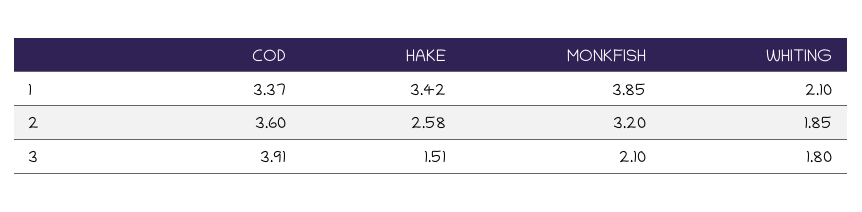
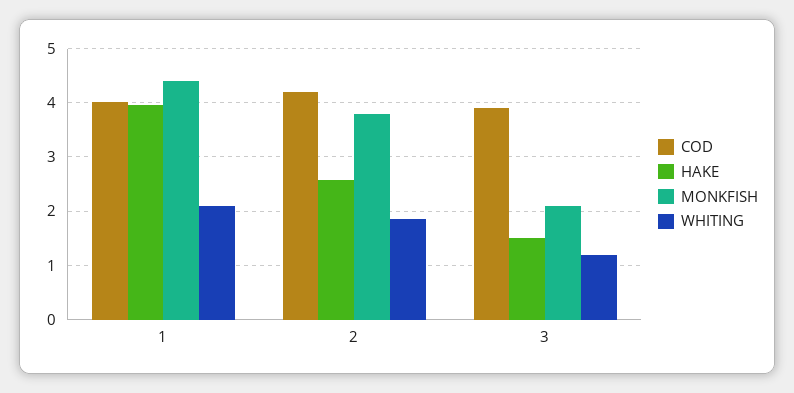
COD, 1: 3.37 -> 4
HAKE, 1: 3.42 -> 4
MONKFISH, 1: 3.85 -> 4.4
COD, 2: 3.6 -> 4.2
MONKFISH, 2: 3.2 -> 3.8
WHITING, 3: 1.8 -> 1.2

